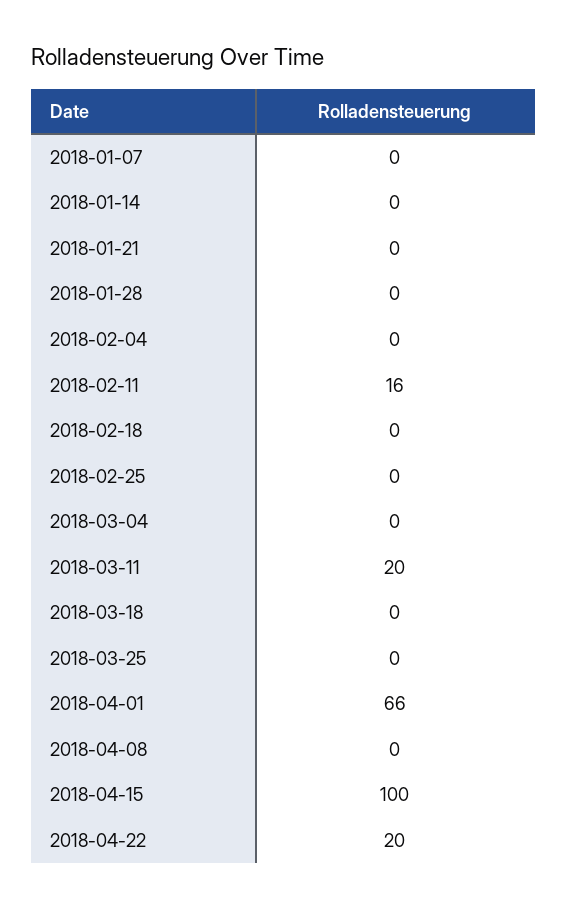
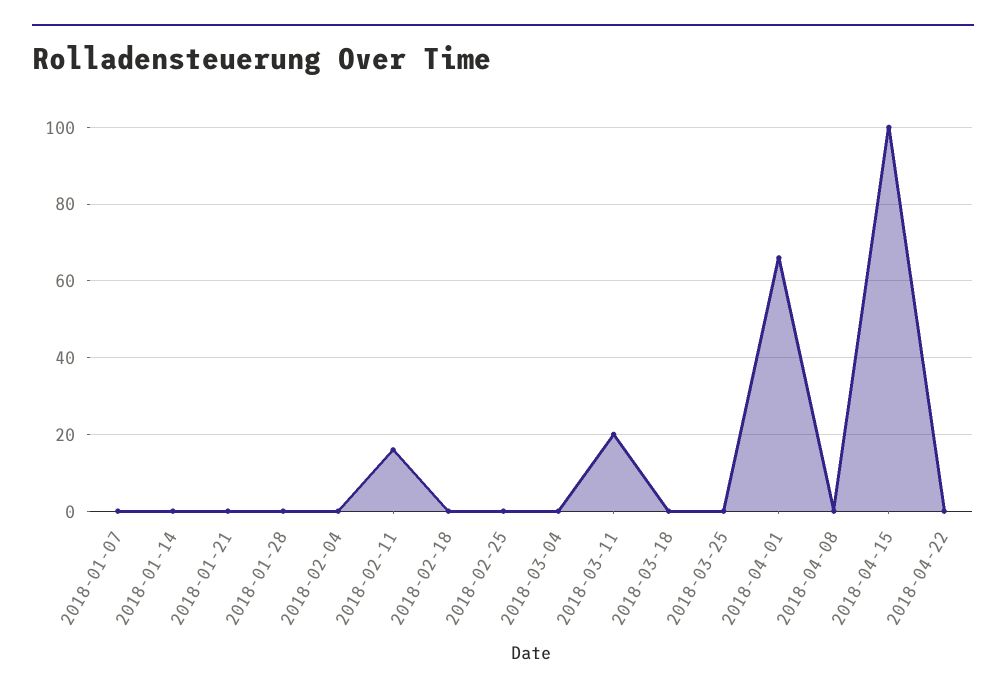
2018-04-22: 20 -> 0

